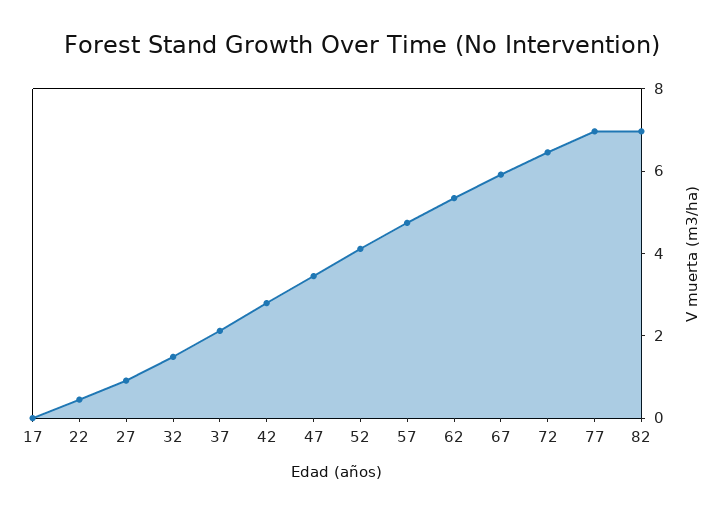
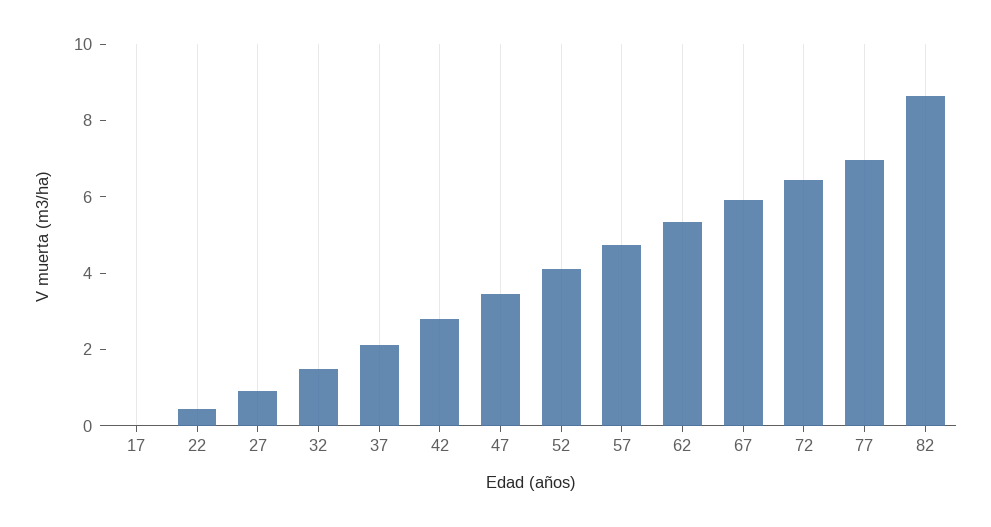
82: 7 -> 8.5

